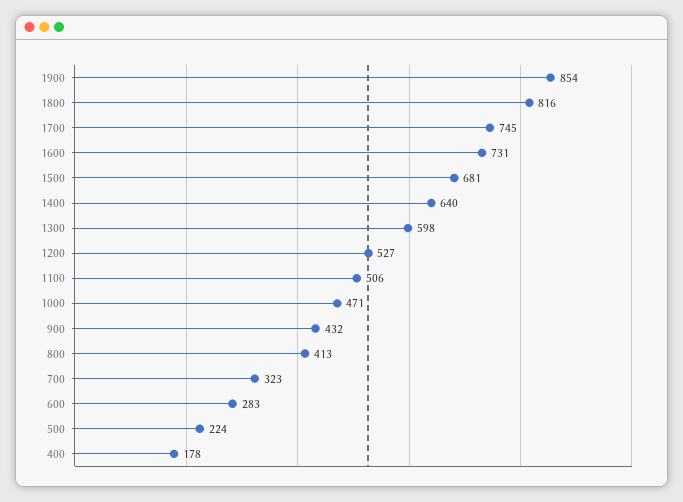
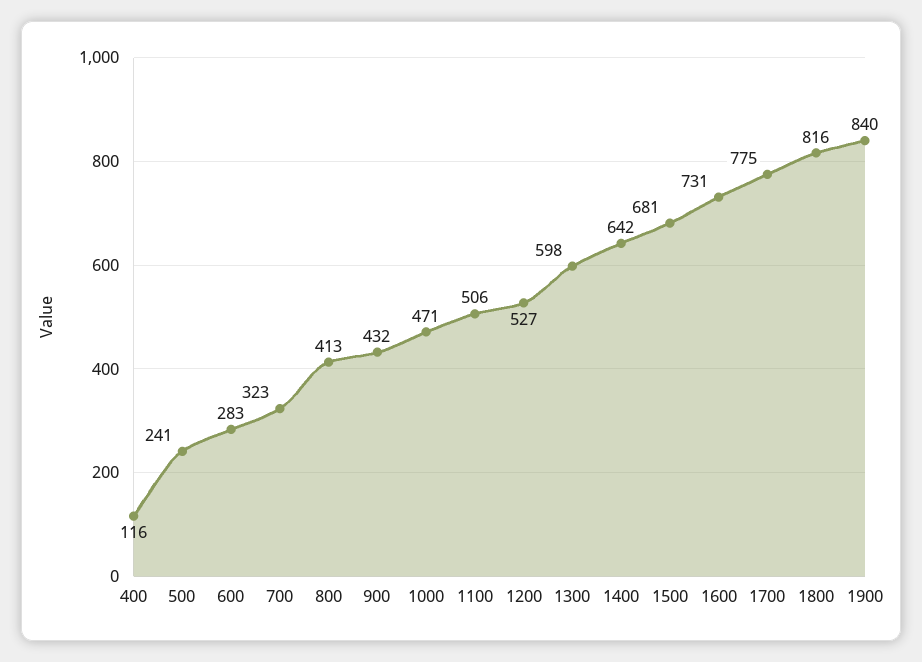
1900: 854 -> 840
1700: 745 -> 775
1400: 640 -> 642
500: 224 -> 241
400: 178 -> 116

